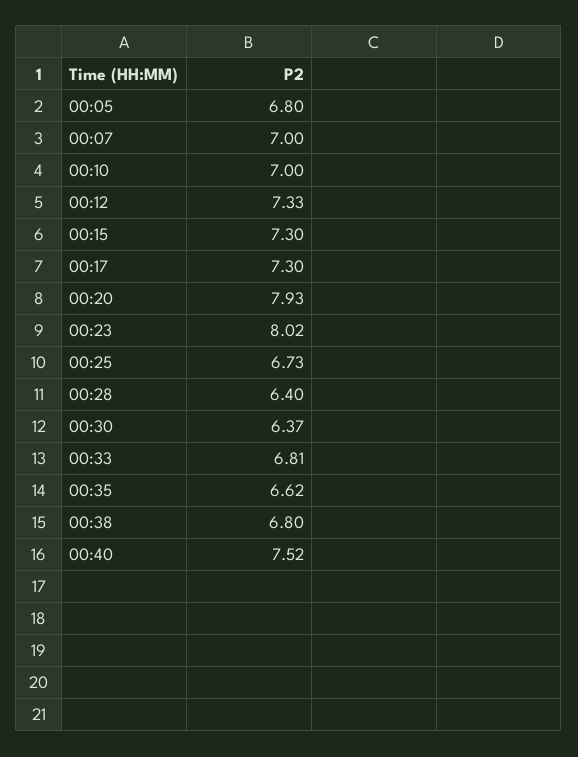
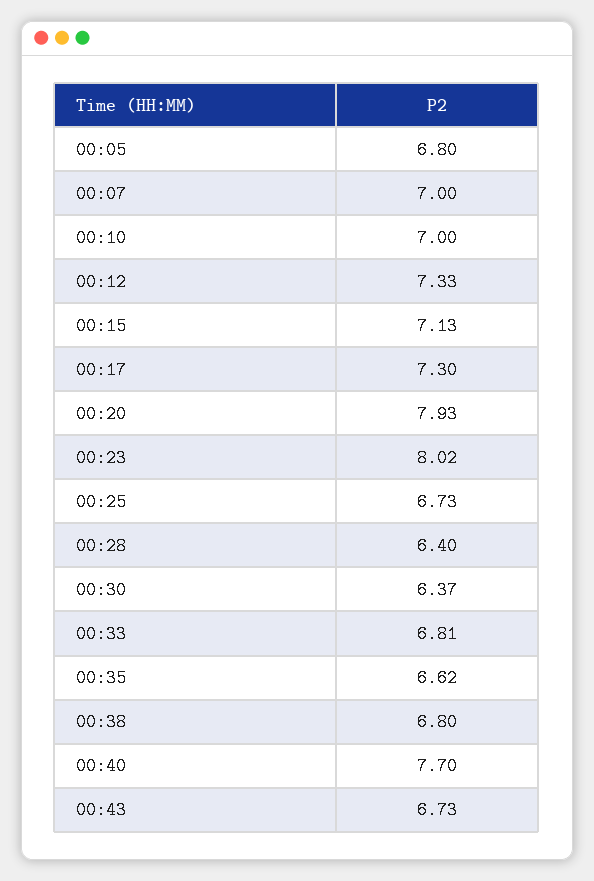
00:15: 7.3 -> 7.13
00:40: 7.52 -> 7.7
00:43: none -> 6.73

